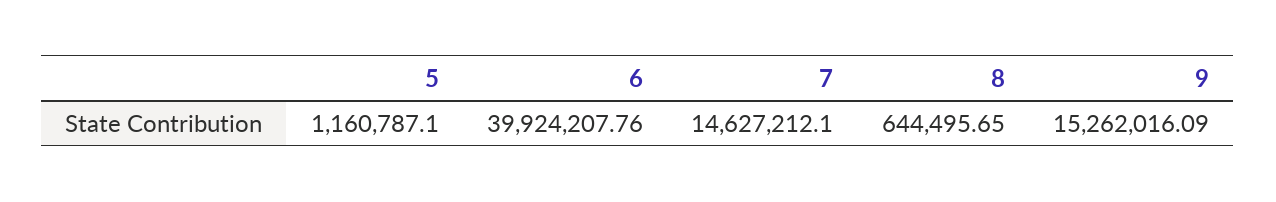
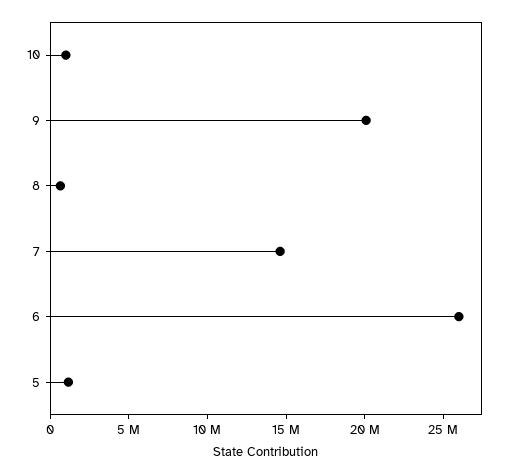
6: 39924207.76 -> 26000000
9: 15262016.09 -> 20000000
10: none -> 1000000

